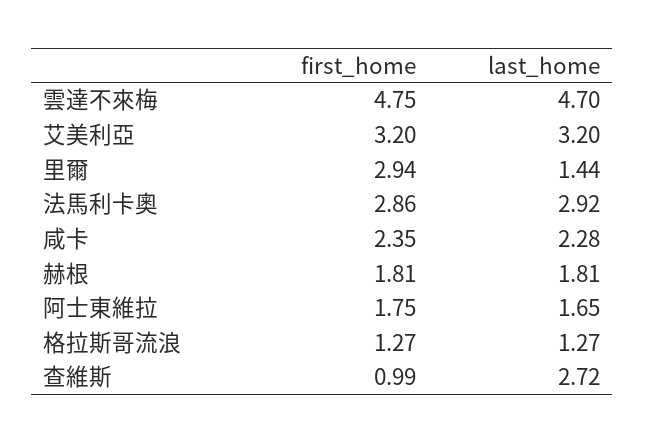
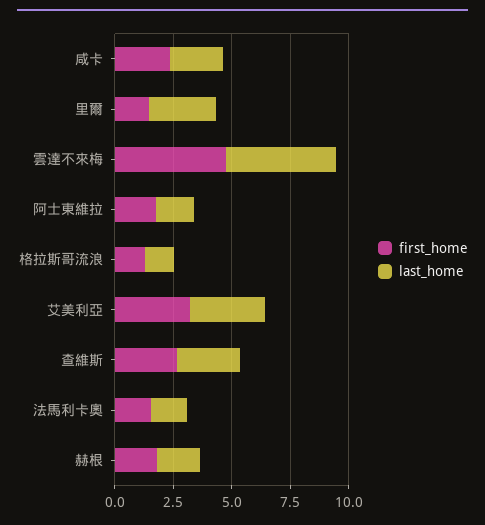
first_home, 里爾: 2.94 -> 1.5
last_home, 里爾: 1.44 -> 3
first_home, 法馬利卡奧: 2.86 -> 1.5
last_home, 法馬利卡奧: 2.92 -> 1.5
first_home, 查維斯: 0.99 -> 2.5

